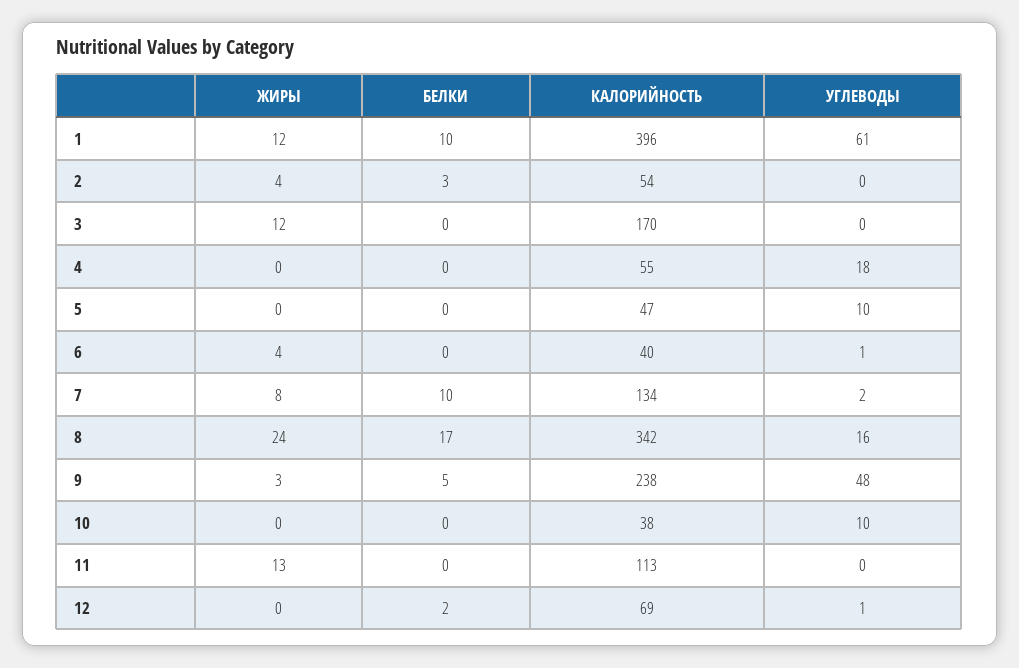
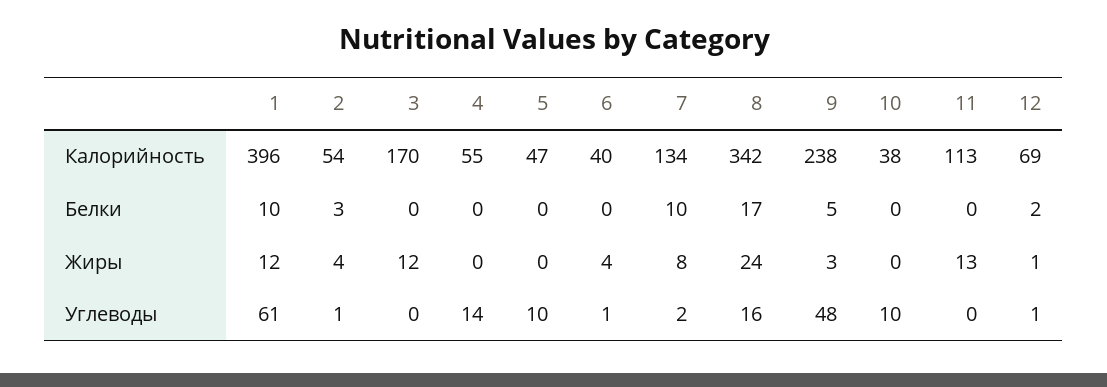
УГЛЕВОДЫ, 2: 0 -> 1
УГЛЕВОДЫ, 4: 18 -> 14
ЖИРЫ, 12: 0 -> 1

